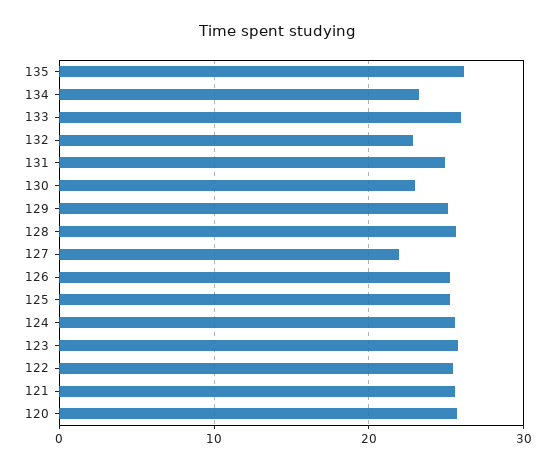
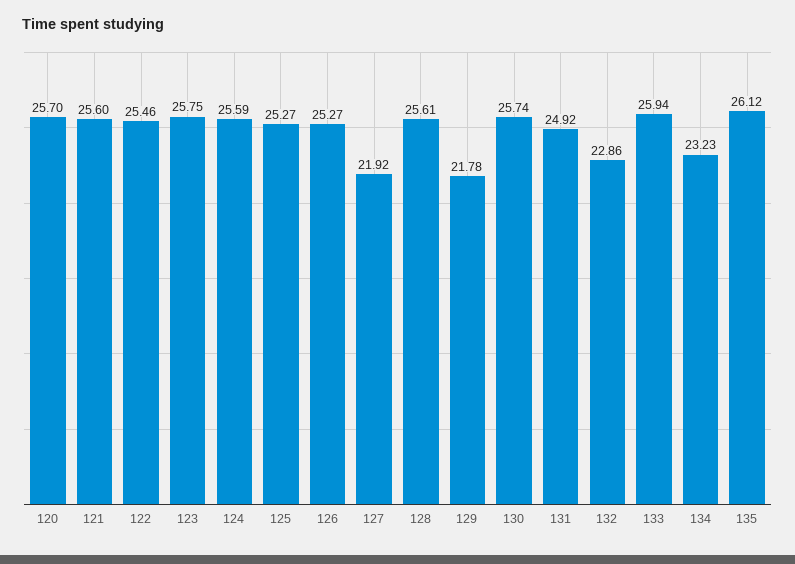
130: 23 -> 25.74
129: 25 -> 21.78

